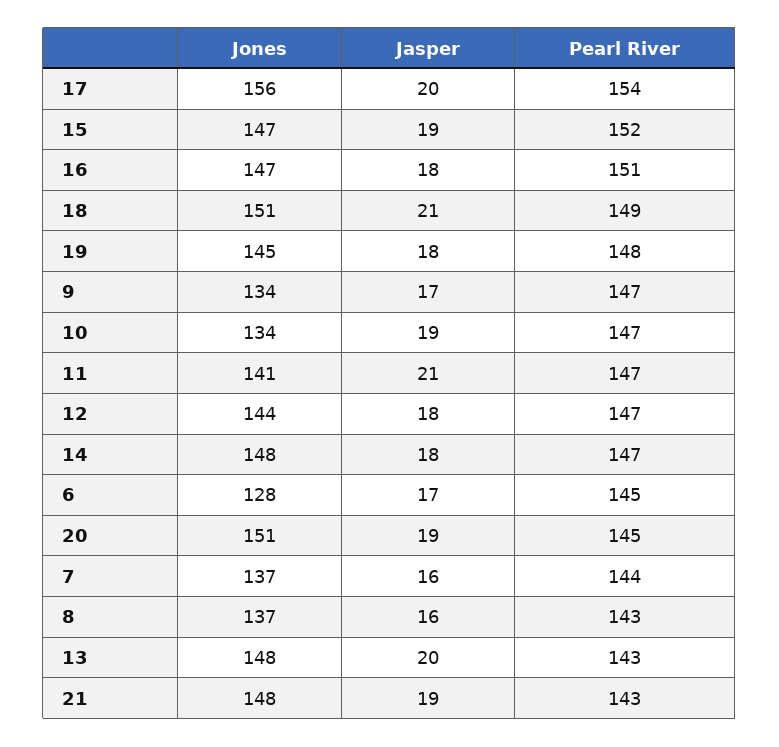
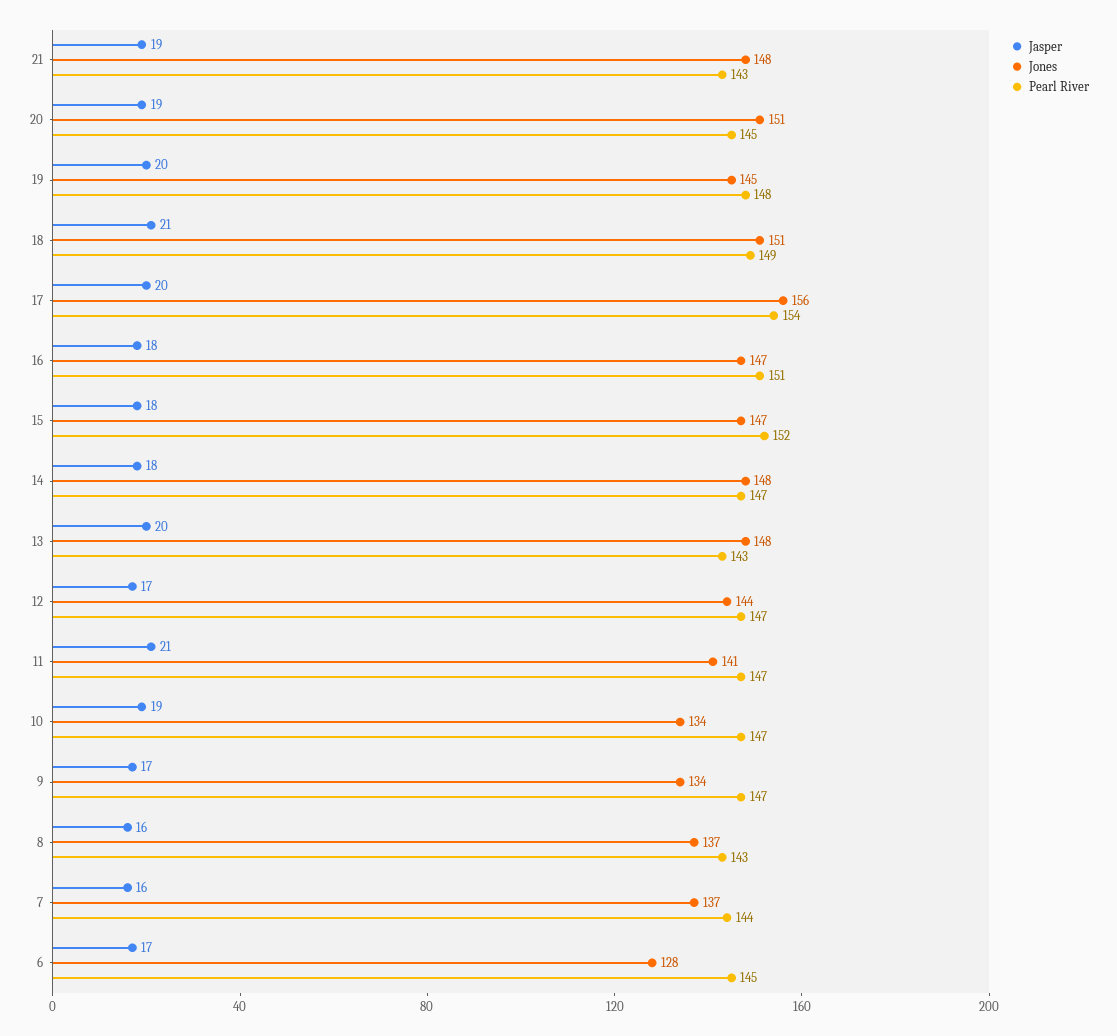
Jasper, 15: 19 -> 18
Jasper, 19: 18 -> 20
Jasper, 12: 18 -> 17

